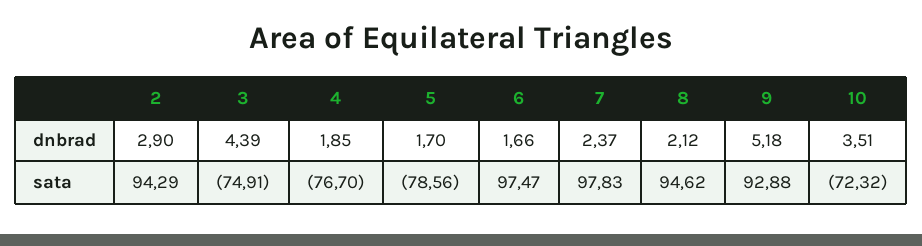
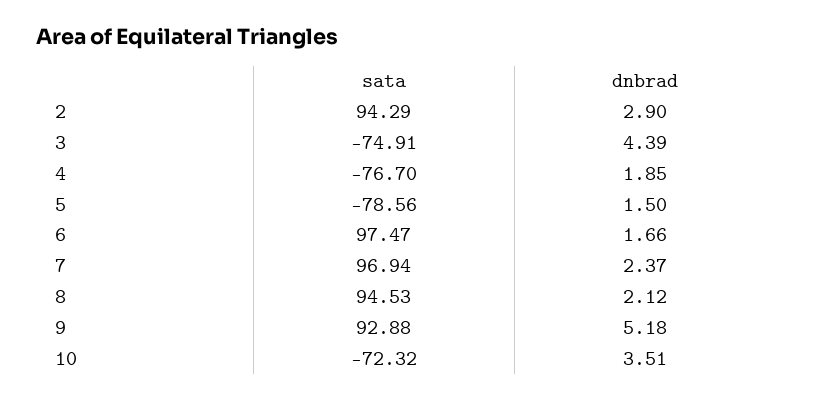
5, dnbrad: 1.7 -> 1.5
7, sata: 97.83 -> 96.94
8, sata: 94.62 -> 94.53

